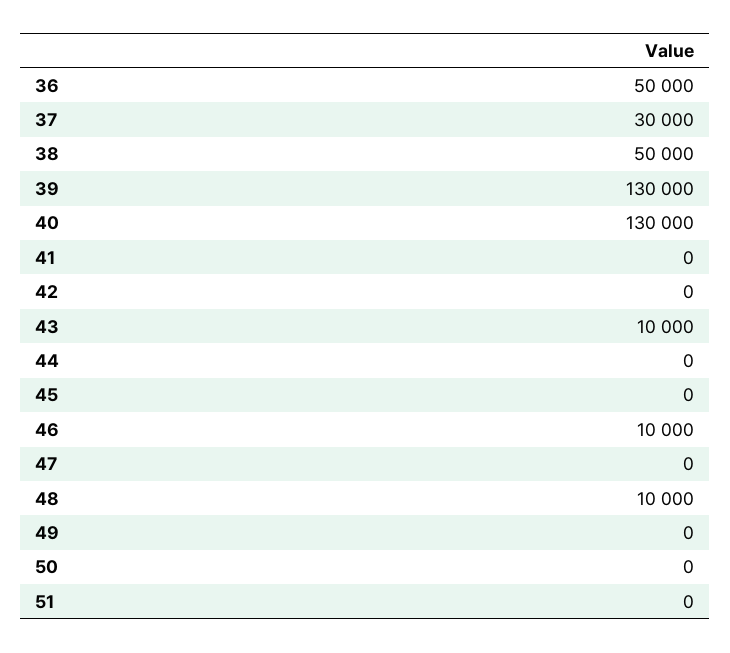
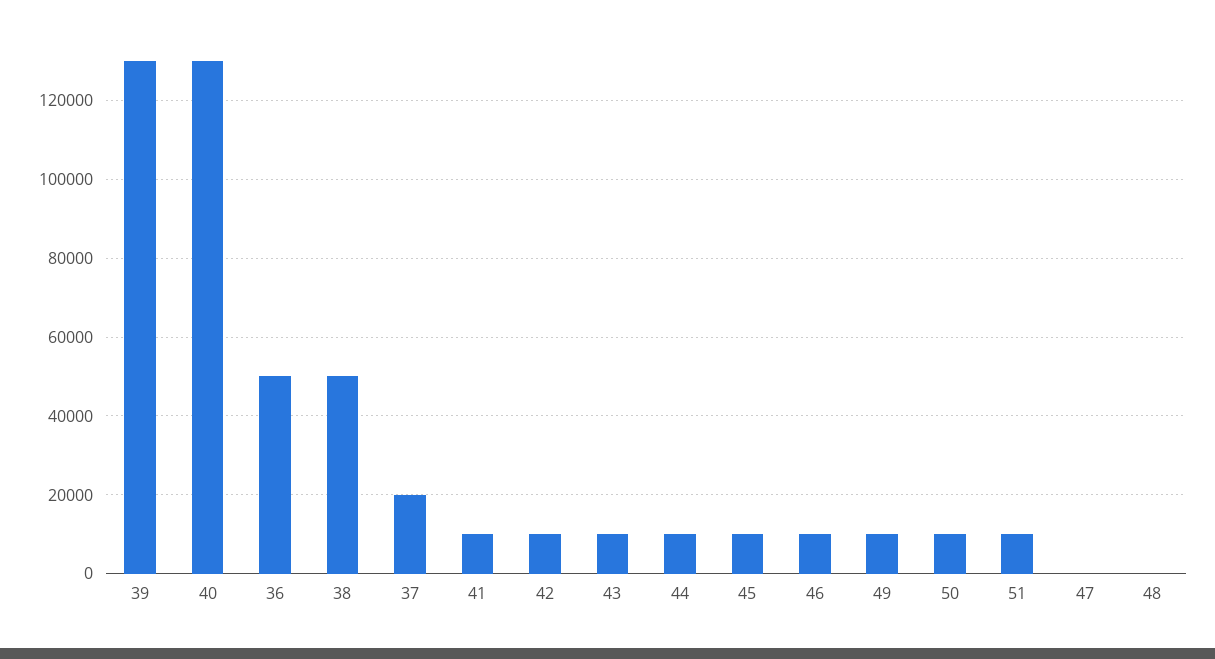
37: 30000 -> 20000
41: 0 -> 10000
42: 0 -> 10000
44: 0 -> 10000
45: 0 -> 10000
48: 10000 -> 0
49: 0 -> 10000
50: 0 -> 10000
51: 0 -> 10000

